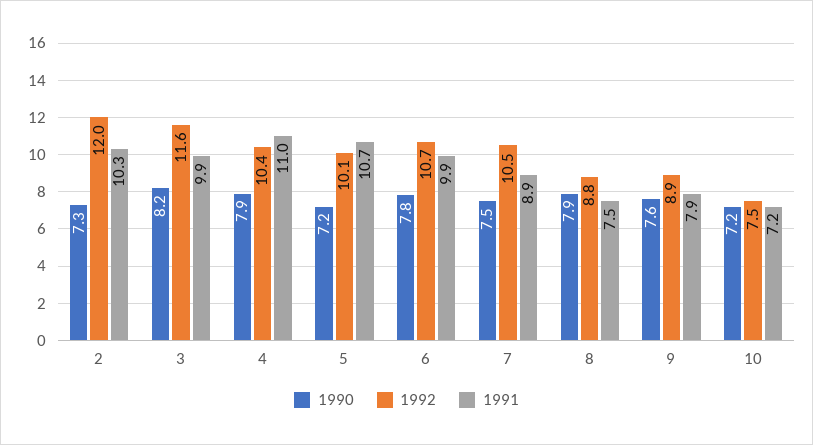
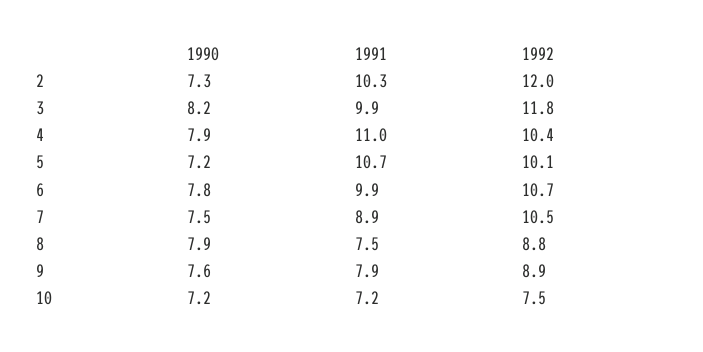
1992, 3: 11.6 -> 11.8

